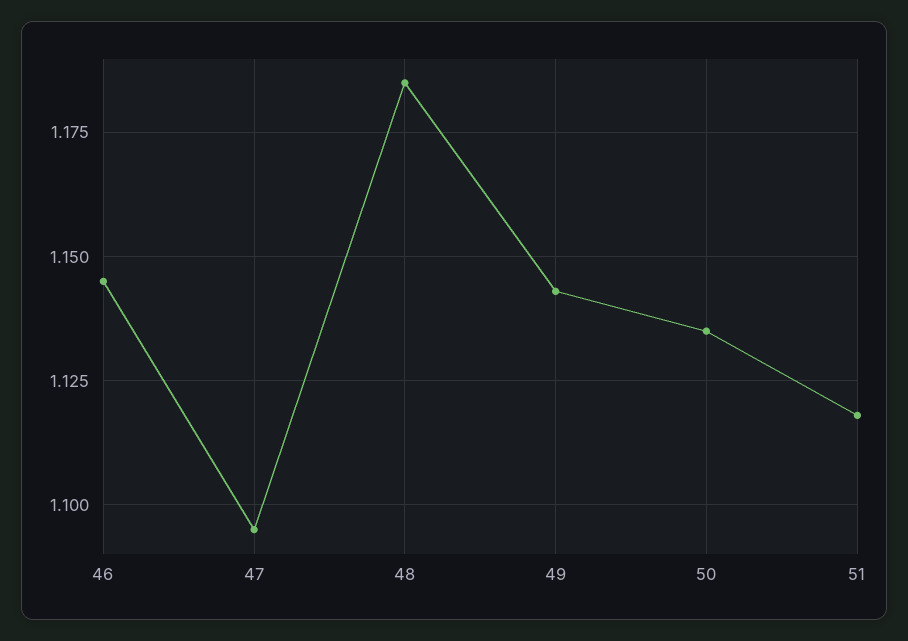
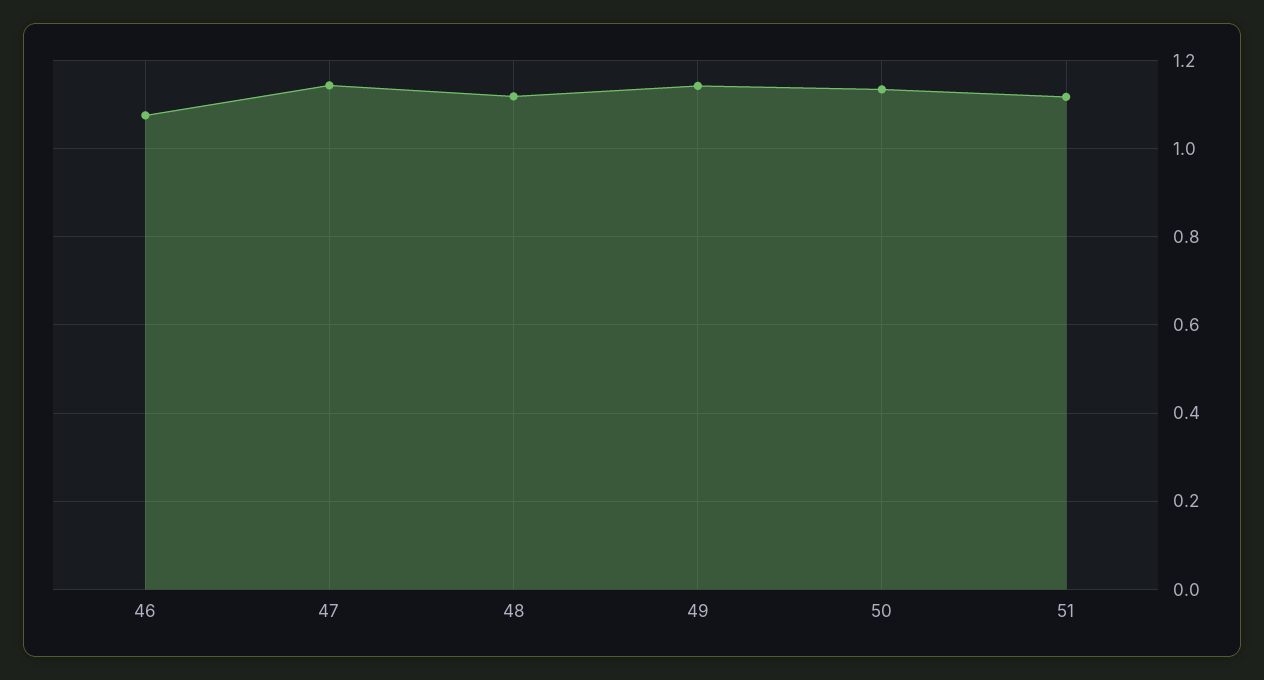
46: 1.145 -> 1.08
47: 1.095 -> 1.14
48: 1.185 -> 1.12

